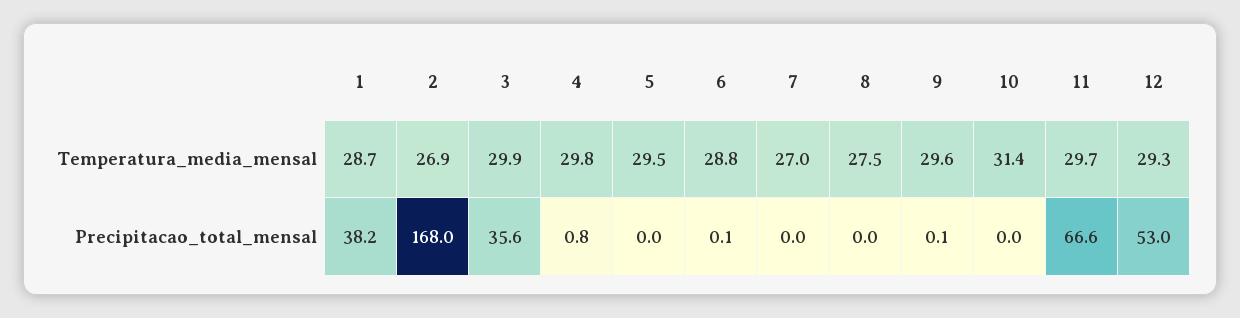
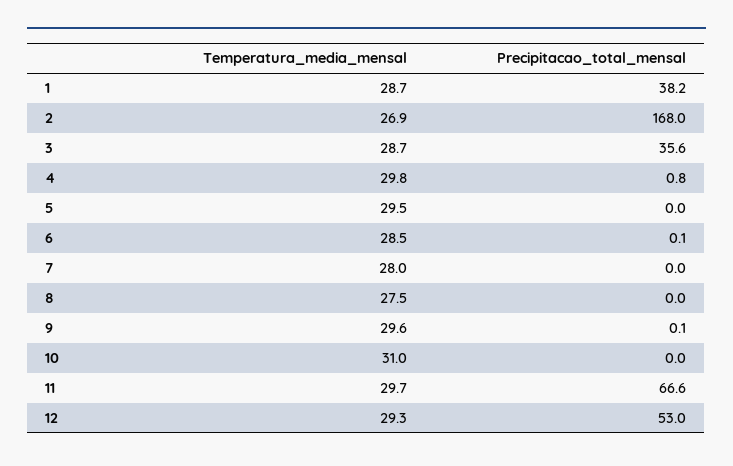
3, Temperatura_media_mensal: 29.9 -> 28.7
6, Temperatura_media_mensal: 28.8 -> 28.5
7, Temperatura_media_mensal: 27 -> 28
10, Temperatura_media_mensal: 31.4 -> 31

